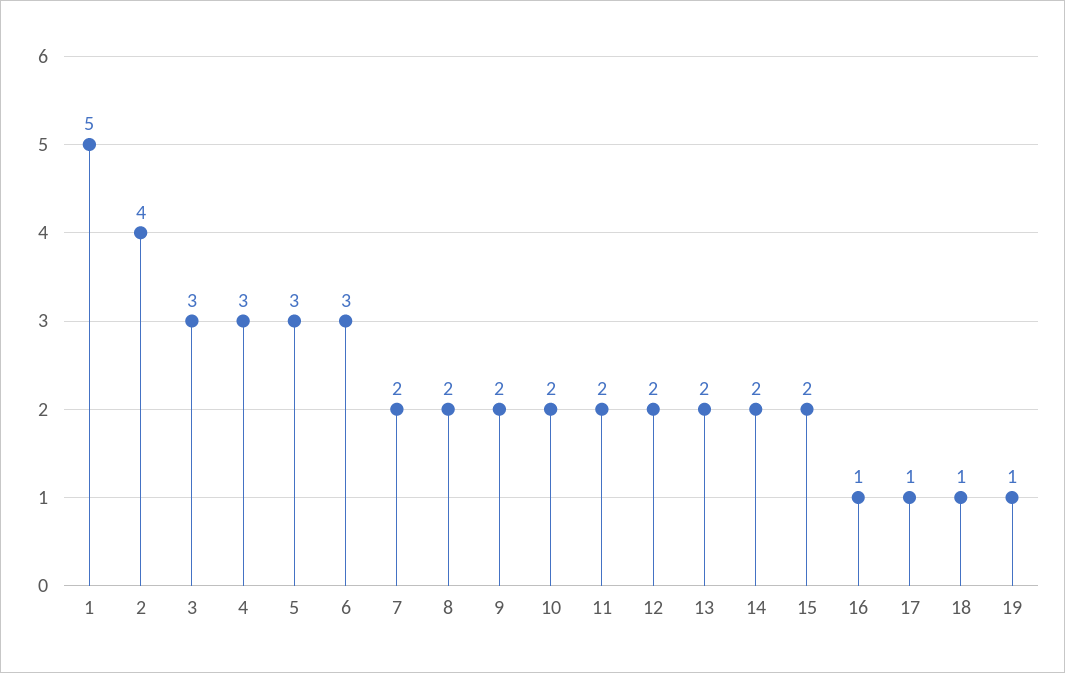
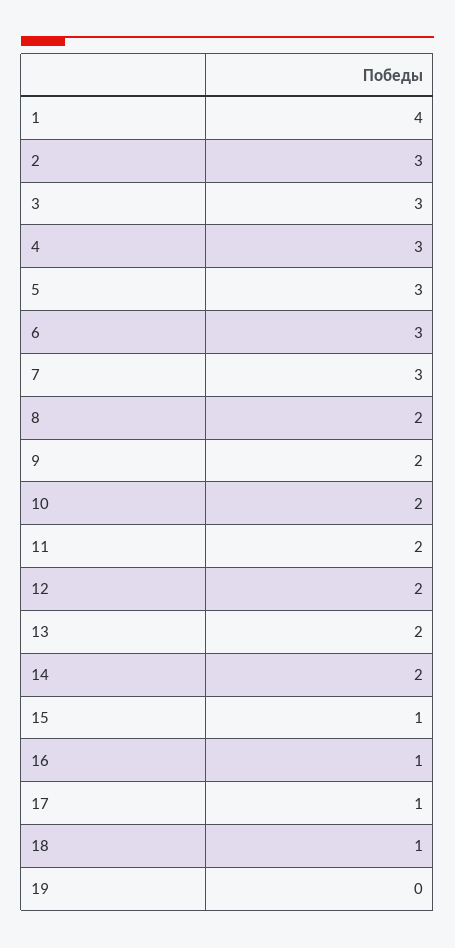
1: 5 -> 4
2: 4 -> 3
7: 2 -> 3
15: 2 -> 1
19: 1 -> 0

